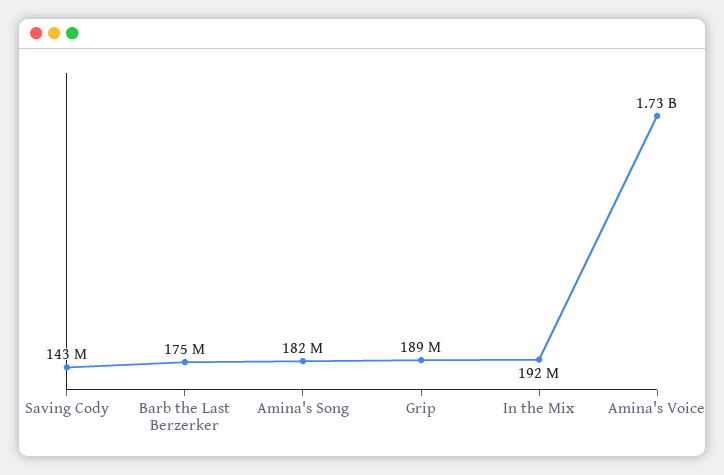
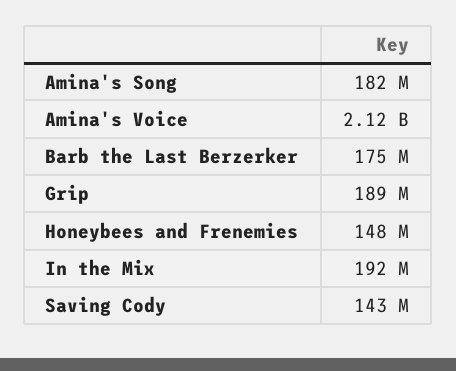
Amina's Voice: 1730000000 -> 2120000000
Honeybees and Frenemies: none -> 148000000

